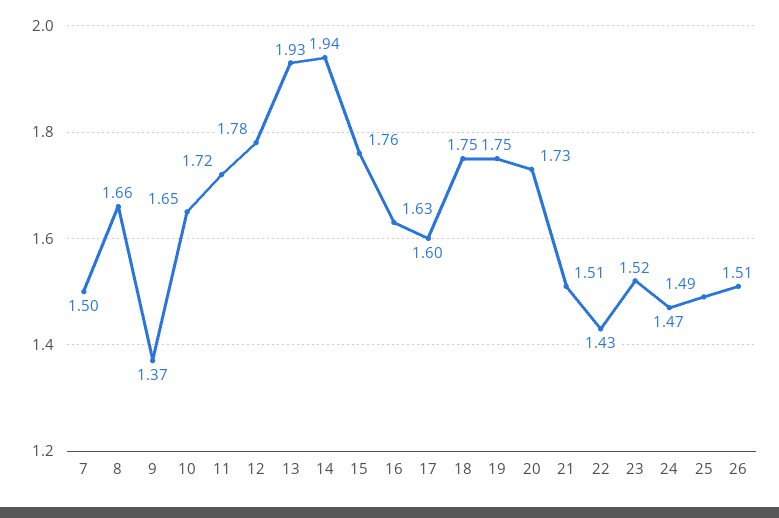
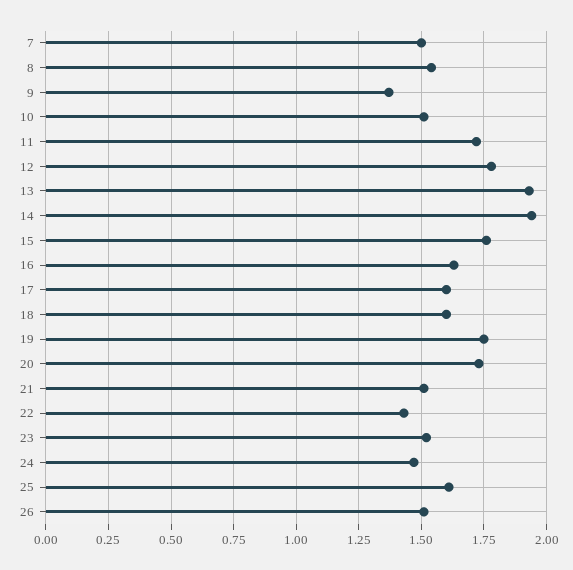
8: 1.66 -> 1.55
10: 1.65 -> 1.5
18: 1.75 -> 1.6
25: 1.49 -> 1.6

